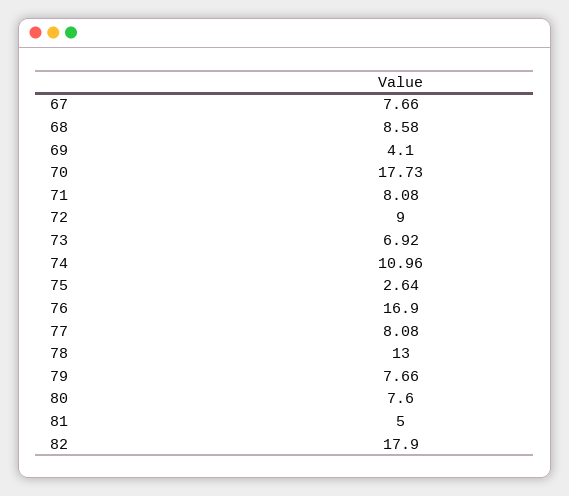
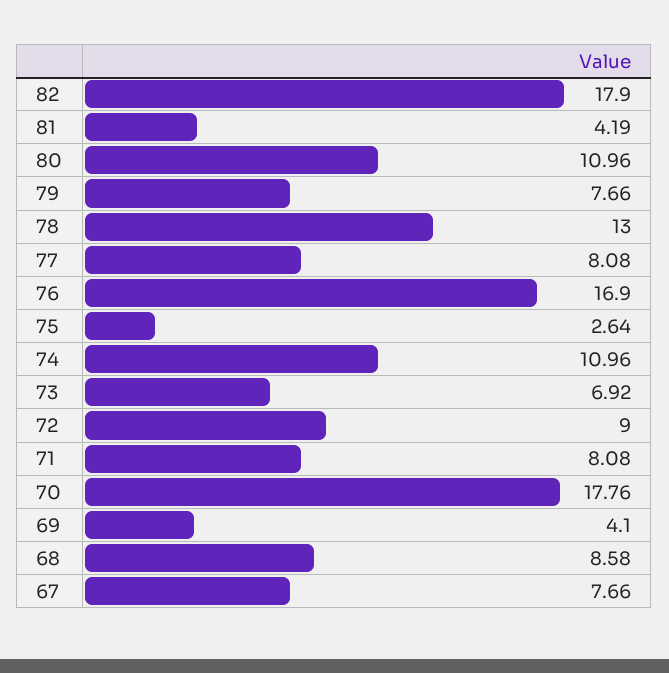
70: 17.73 -> 17.76
80: 7.6 -> 10.96
81: 5 -> 4.19

